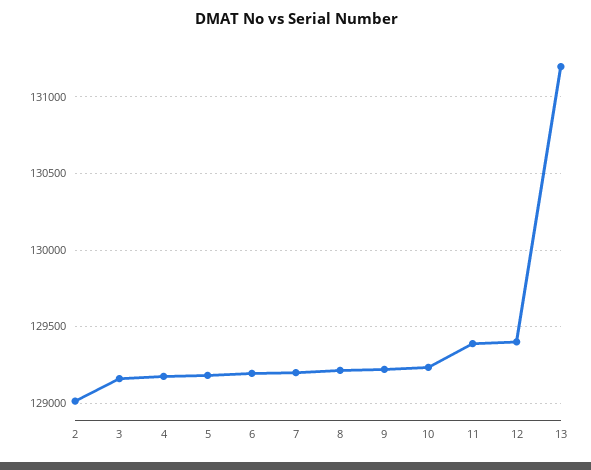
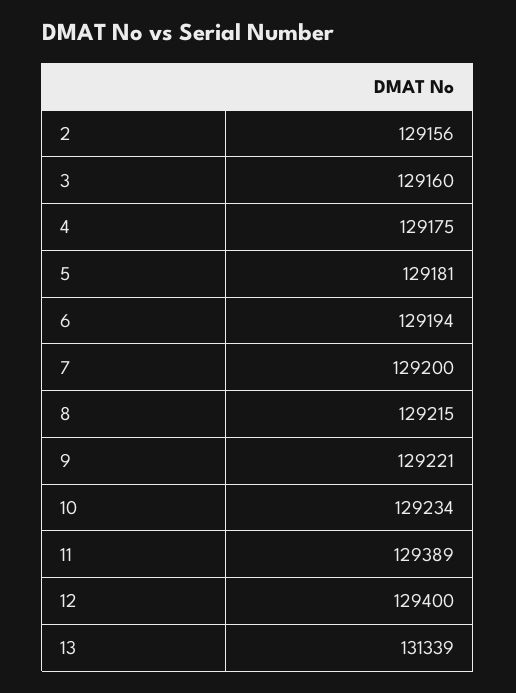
2: 129000 -> 129156
13: 131200 -> 131339

